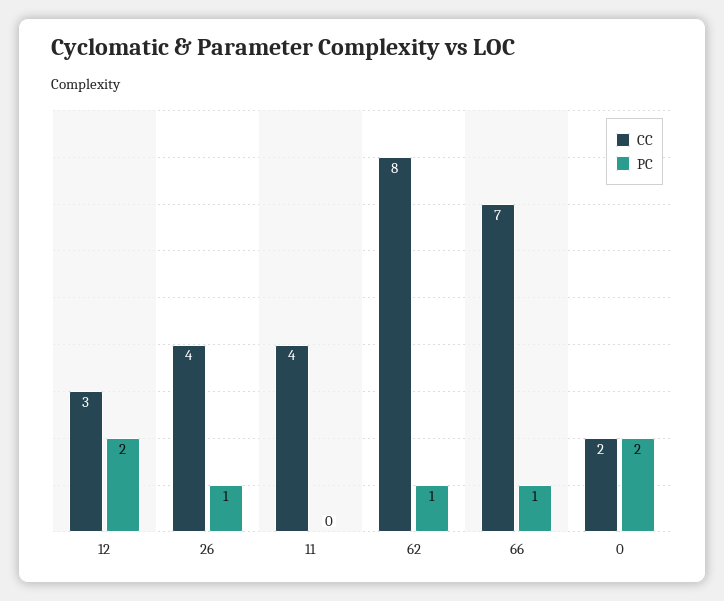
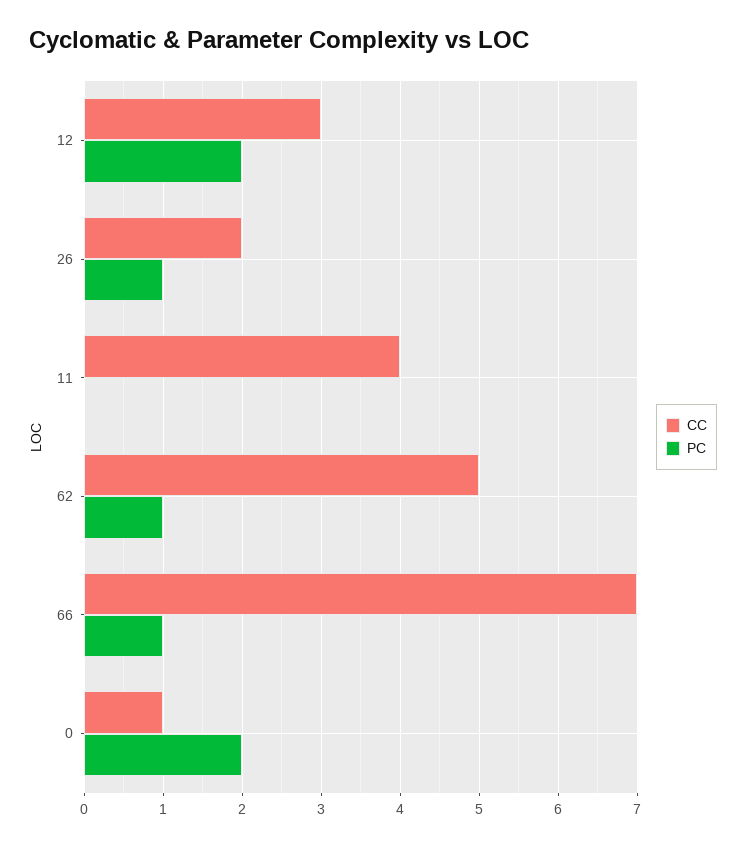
CC, 26: 4 -> 2
CC, 62: 8 -> 5
CC, 0: 2 -> 1

